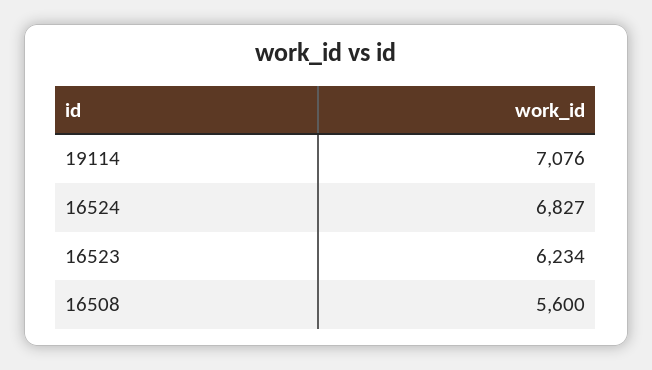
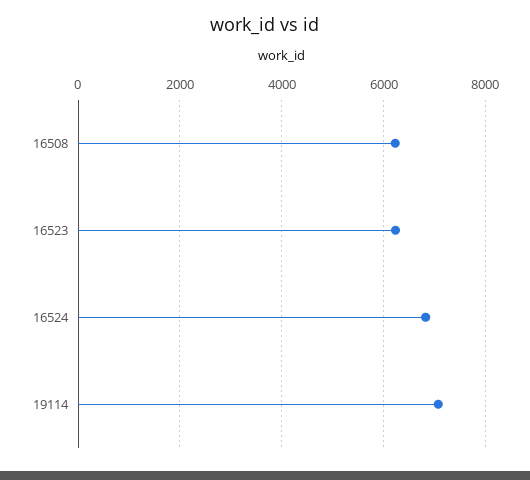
16508: 5600 -> 6200

